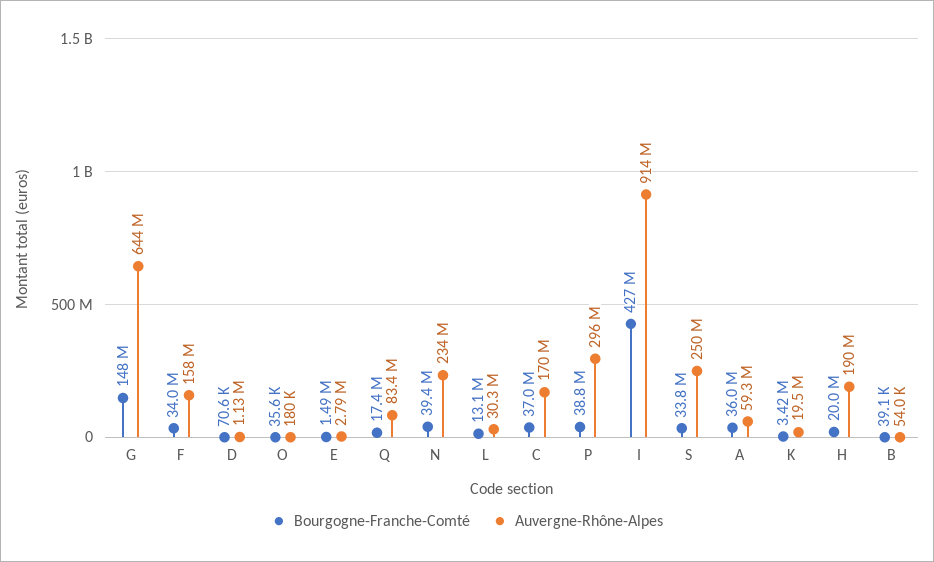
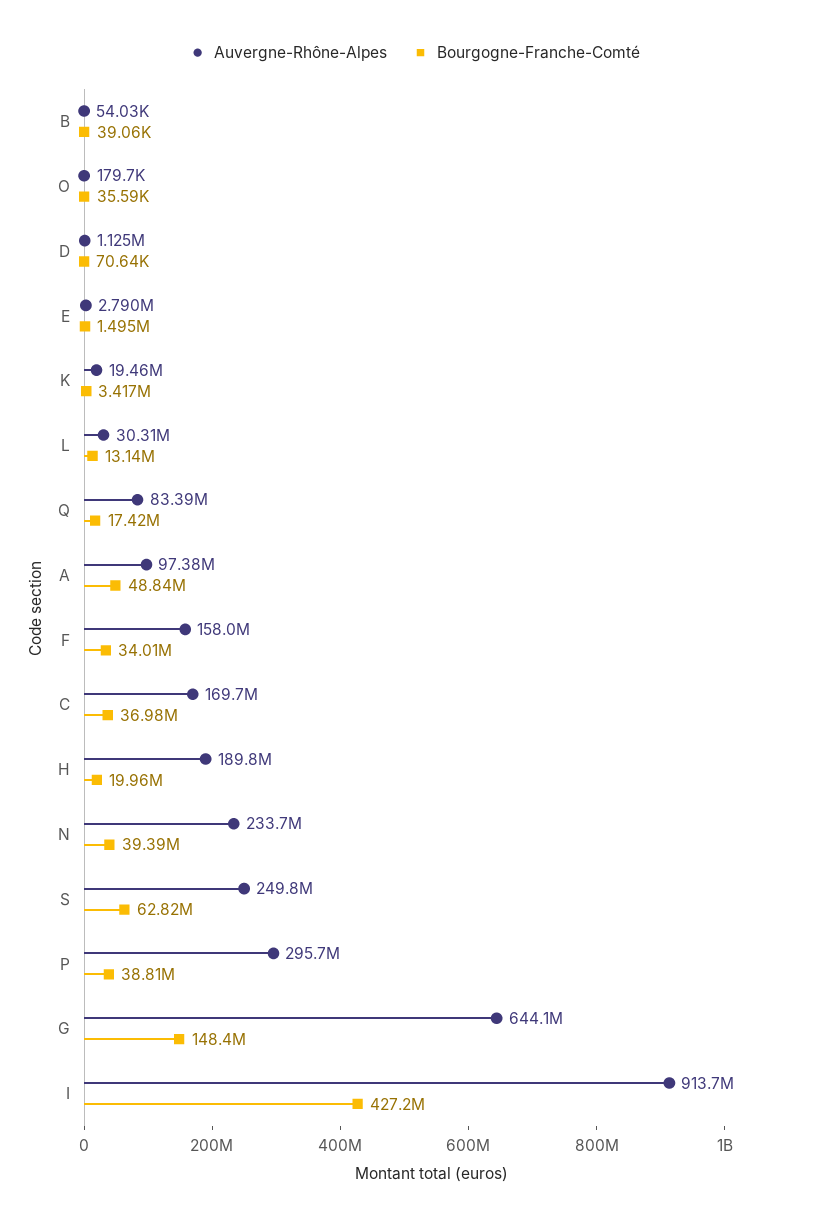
Bourgogne-Franche-Comté, S: 33800000 -> 62820000
Bourgogne-Franche-Comté, A: 36000000 -> 48840000
Auvergne-Rhône-Alpes, A: 59300000 -> 97380000

